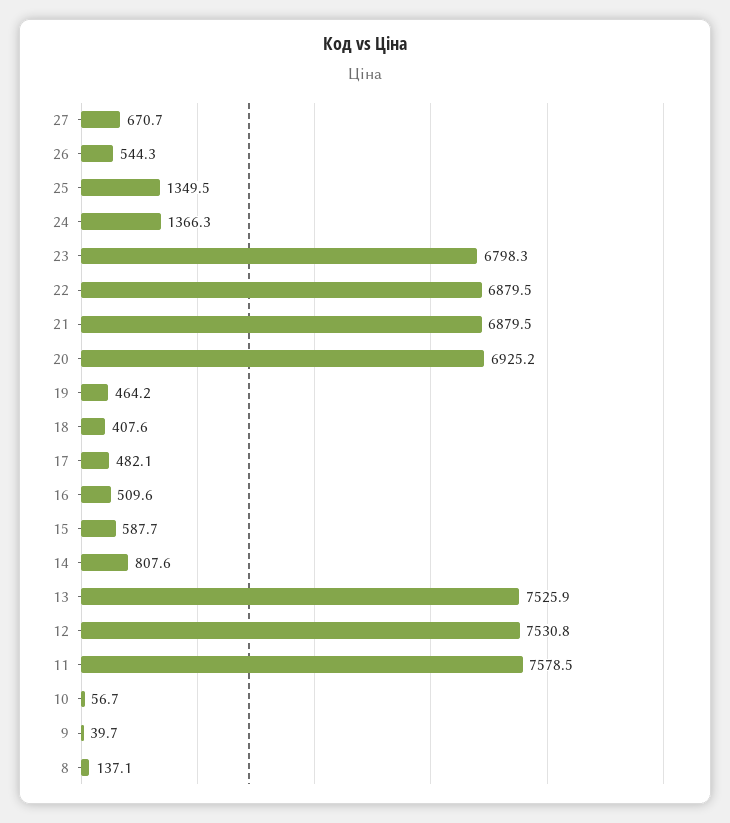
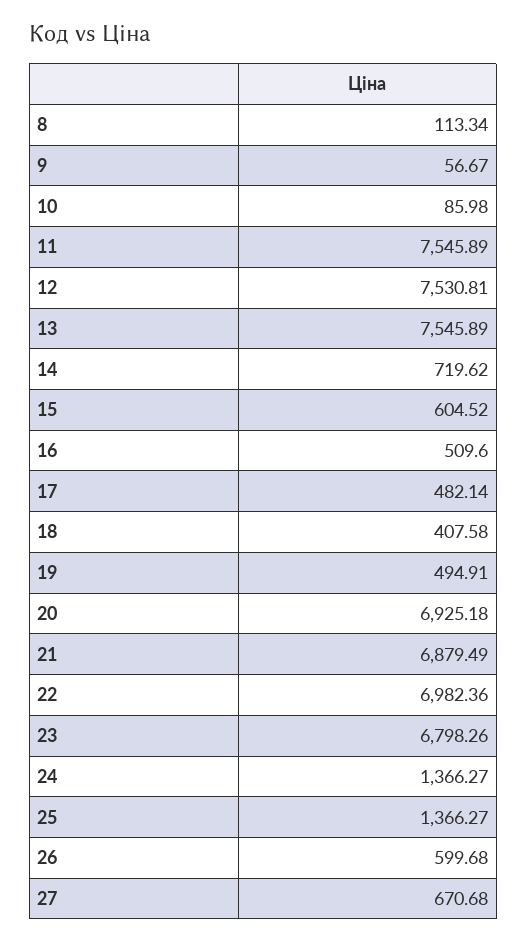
26: 544.3 -> 599.68
25: 1349.5 -> 1366.27
22: 6879.5 -> 6982.36
19: 464.2 -> 494.91
15: 587.7 -> 604.52
14: 807.6 -> 719.62
13: 7525.9 -> 7545.89
11: 7578.5 -> 7545.89
10: 56.7 -> 85.98
9: 39.7 -> 56.67
8: 137.1 -> 113.34

